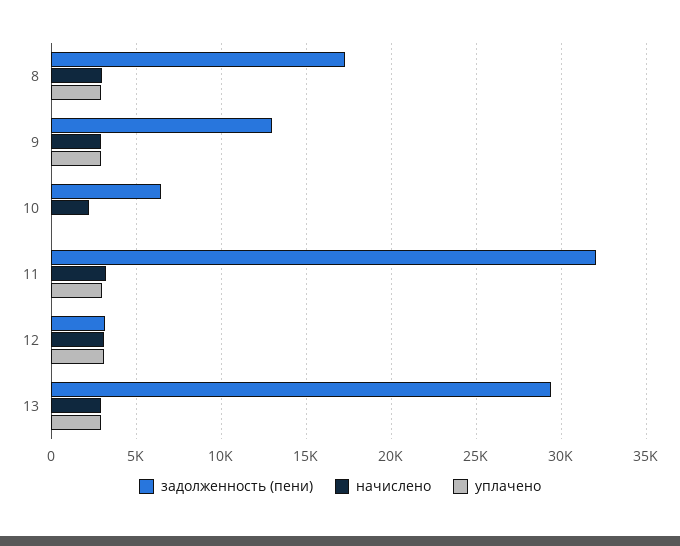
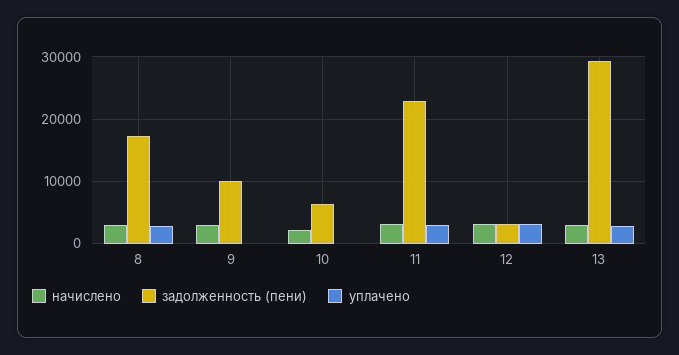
задолженность (пени), 9: 13000 -> 10000
уплачено, 9: 3000 -> 0
задолженность (пени), 11: 32000 -> 23000

